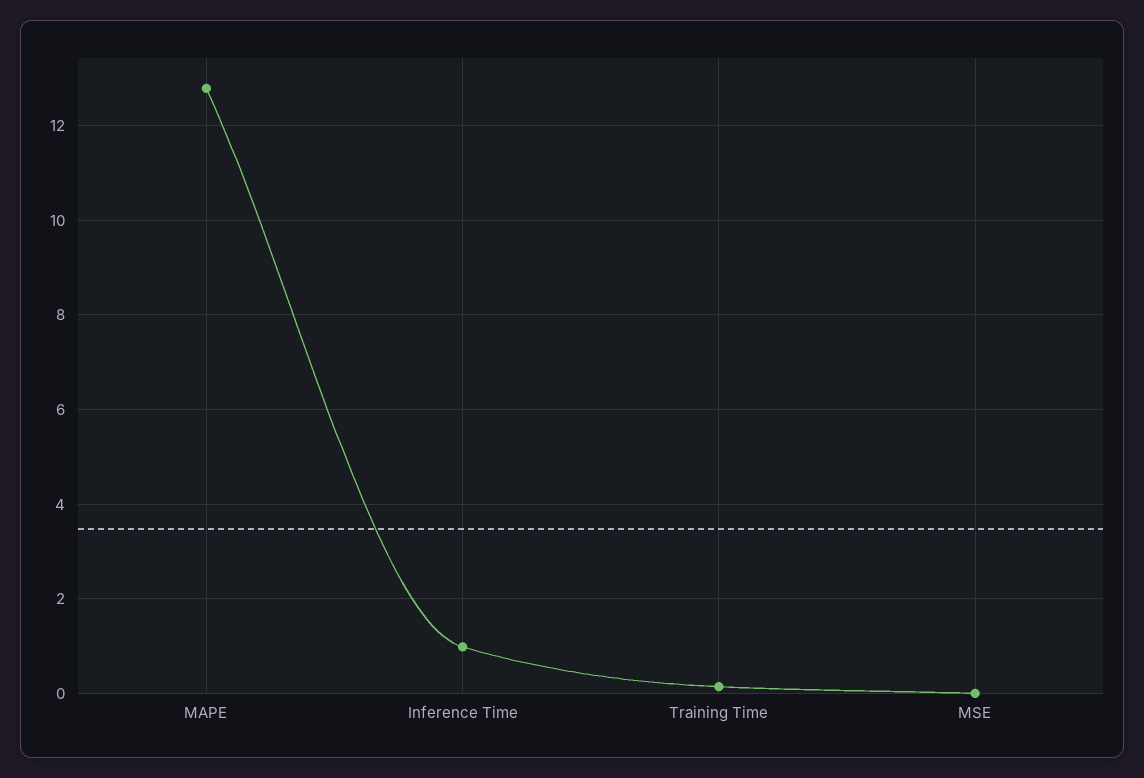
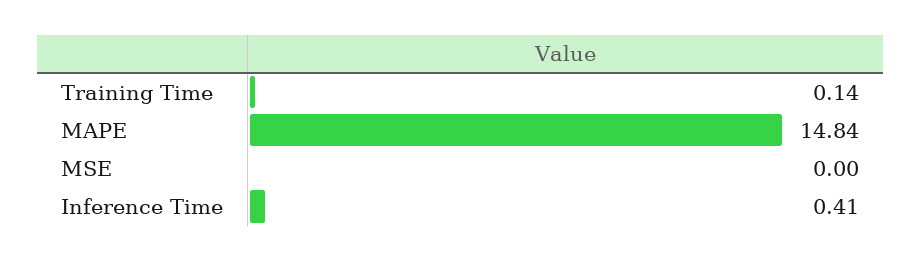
MAPE: 12.8 -> 14.84
Inference Time: 1 -> 0.41

